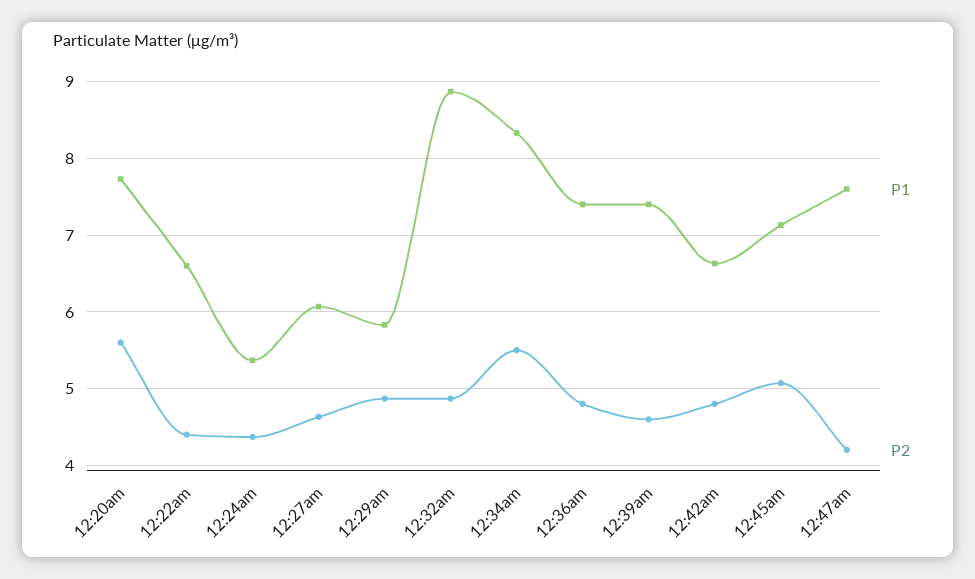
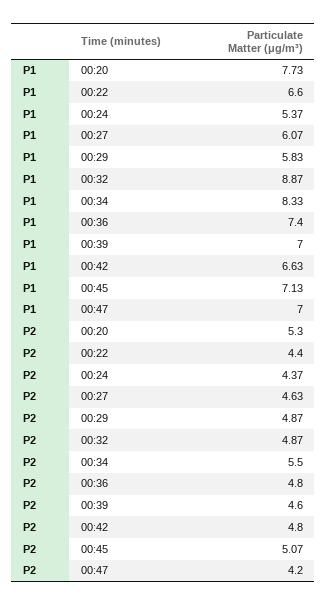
P2, 12:20am: 5.6 -> 5.3
P1, 12:39am: 7.4 -> 7
P1, 12:47am: 7.6 -> 7

